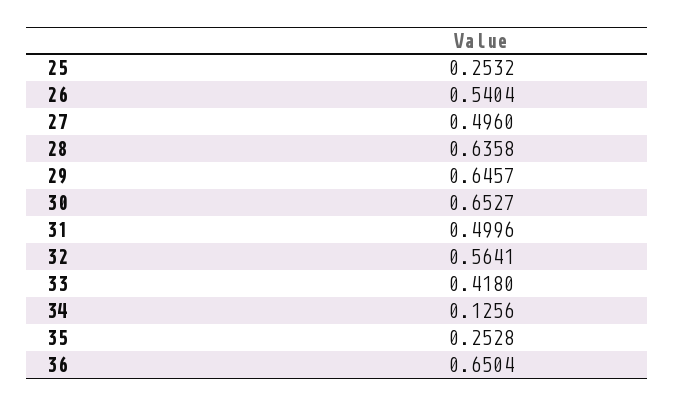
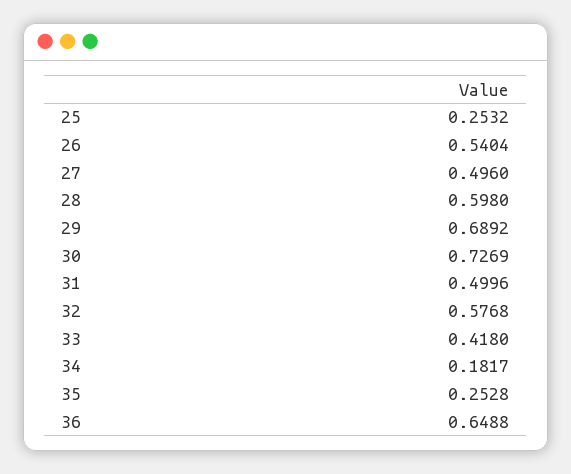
28: 0.6358 -> 0.598
29: 0.6457 -> 0.6892
30: 0.6527 -> 0.7269
32: 0.5641 -> 0.5768
34: 0.1256 -> 0.1817
36: 0.6504 -> 0.6488

